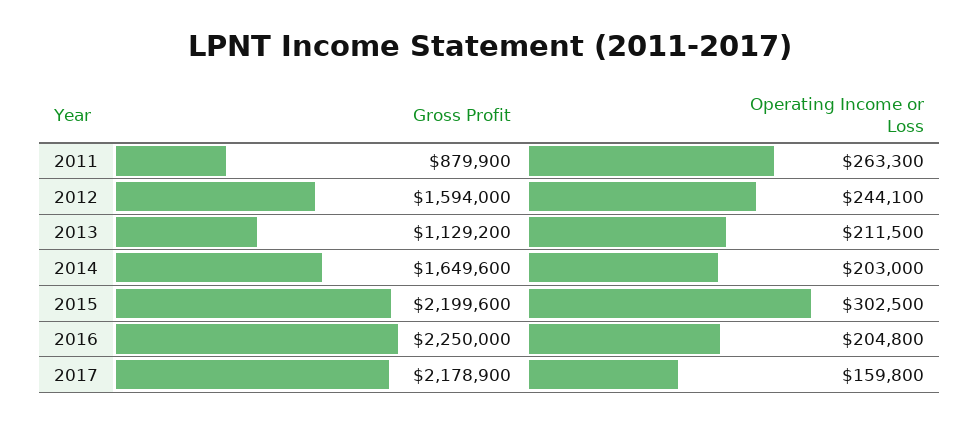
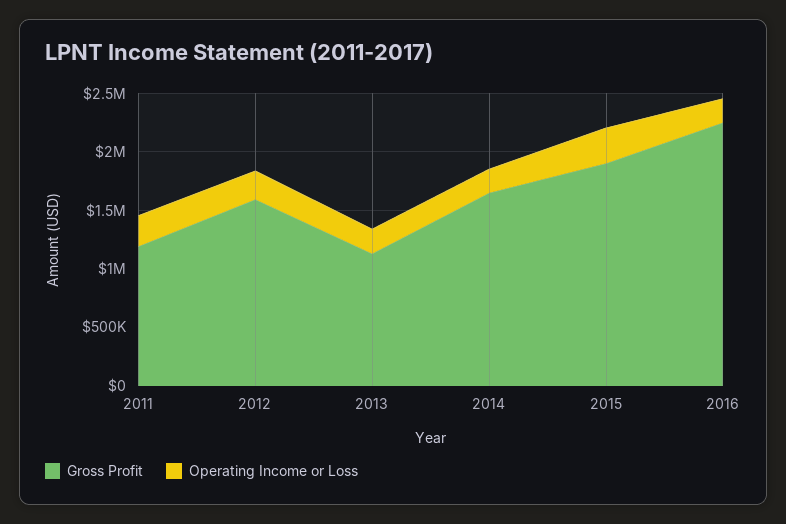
Gross Profit, 2011: 879900 -> 1200000
Gross Profit, 2015: 2199600 -> 1900000
Gross Profit, 2017: 2178900 -> none
Operating Income or Loss, 2017: 159800 -> none

